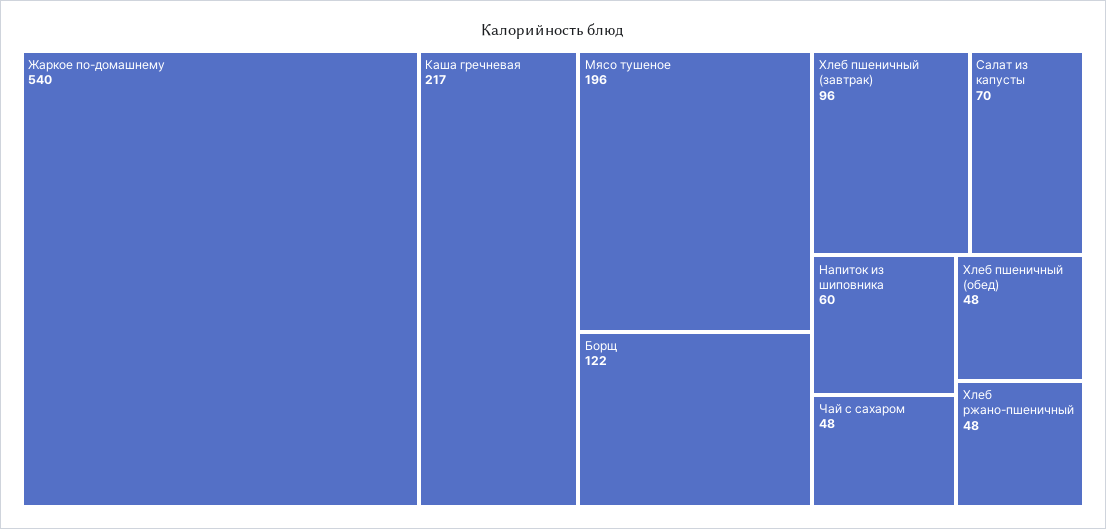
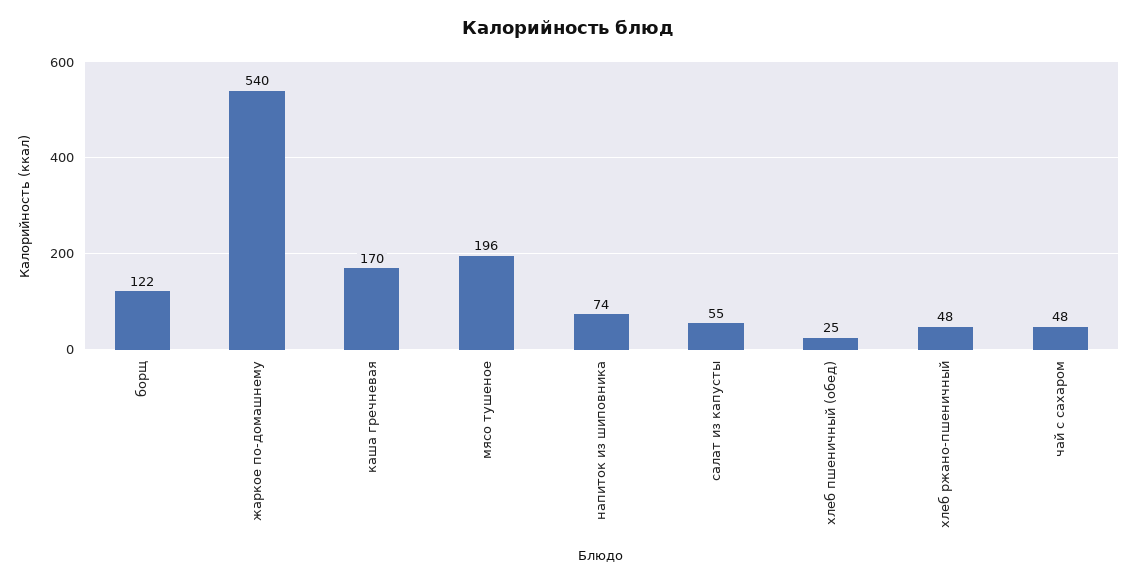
Каша гречневая: 217 -> 170
Хлеб пшеничный (завтрак): 96 -> none
Салат из капусты: 70 -> 55
Напиток из шиповника: 60 -> 74
Хлеб пшеничный (обед): 48 -> 25

